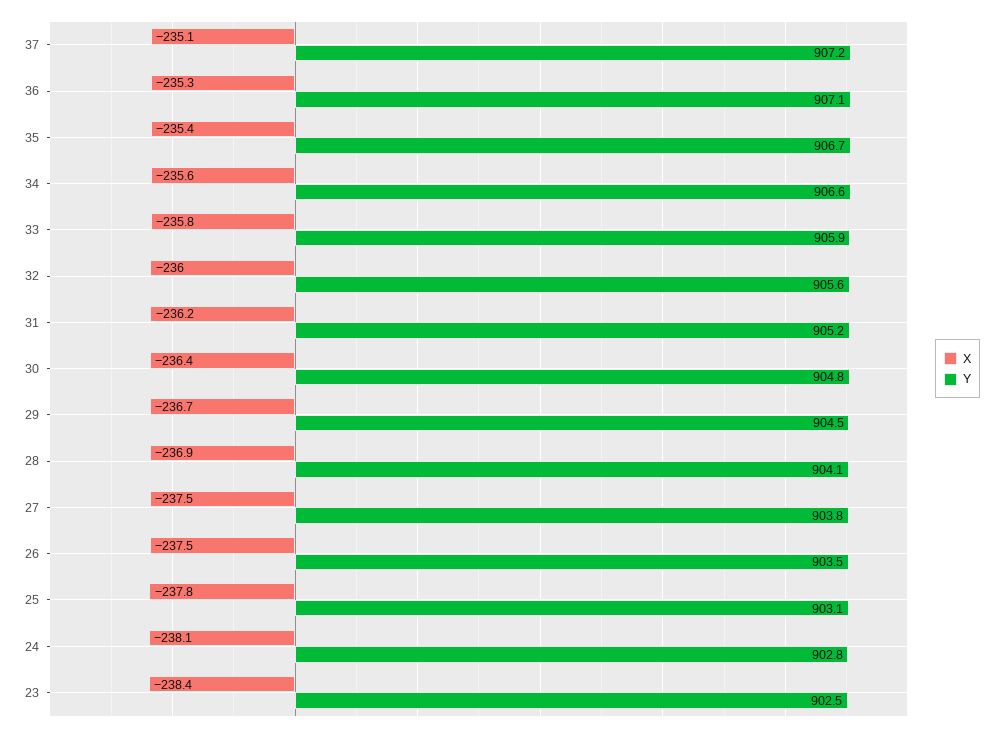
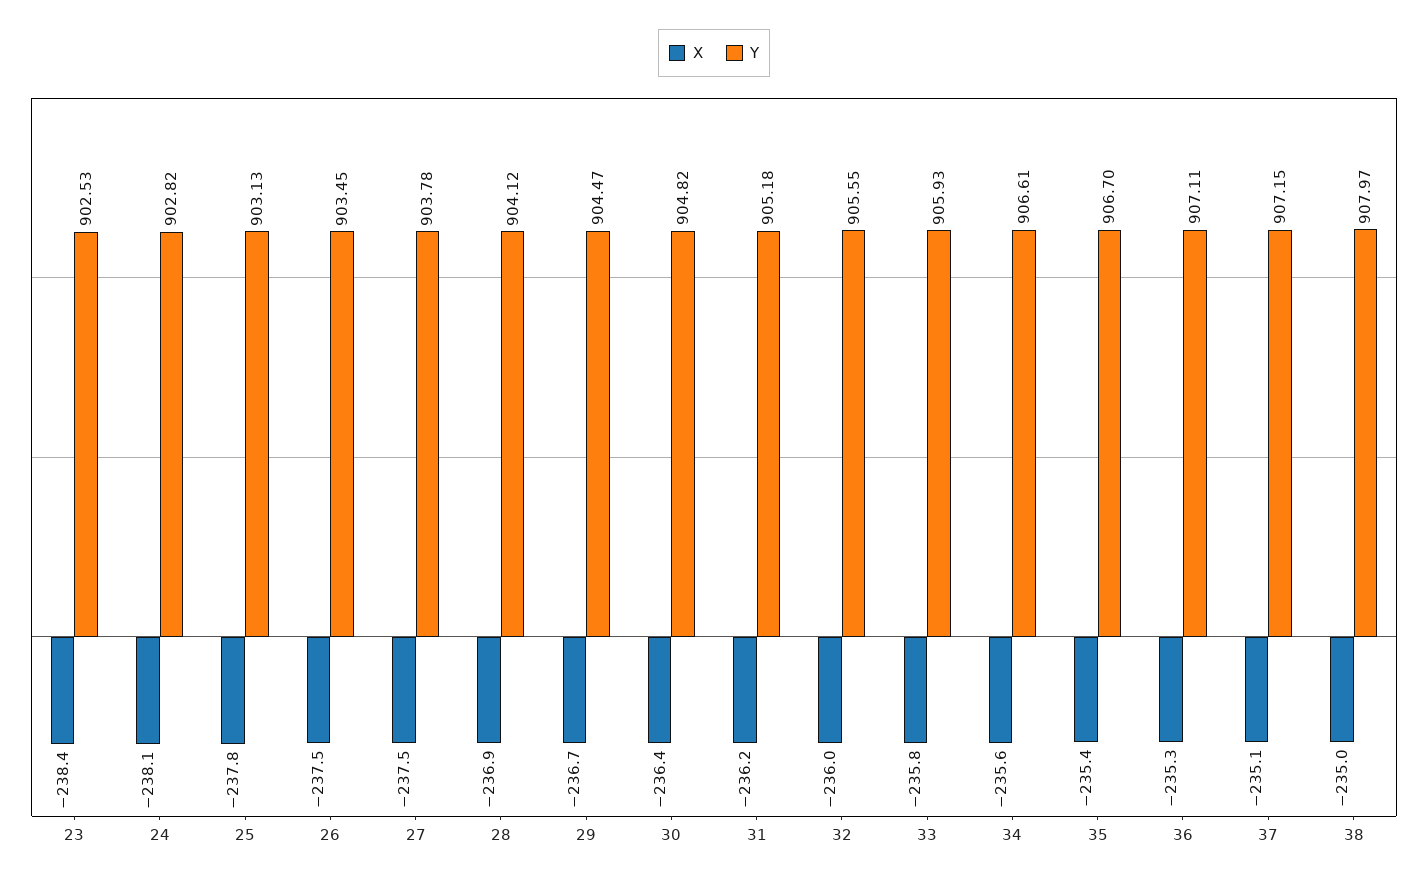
X, 38: none -> -235
Y, 38: none -> 907.97

